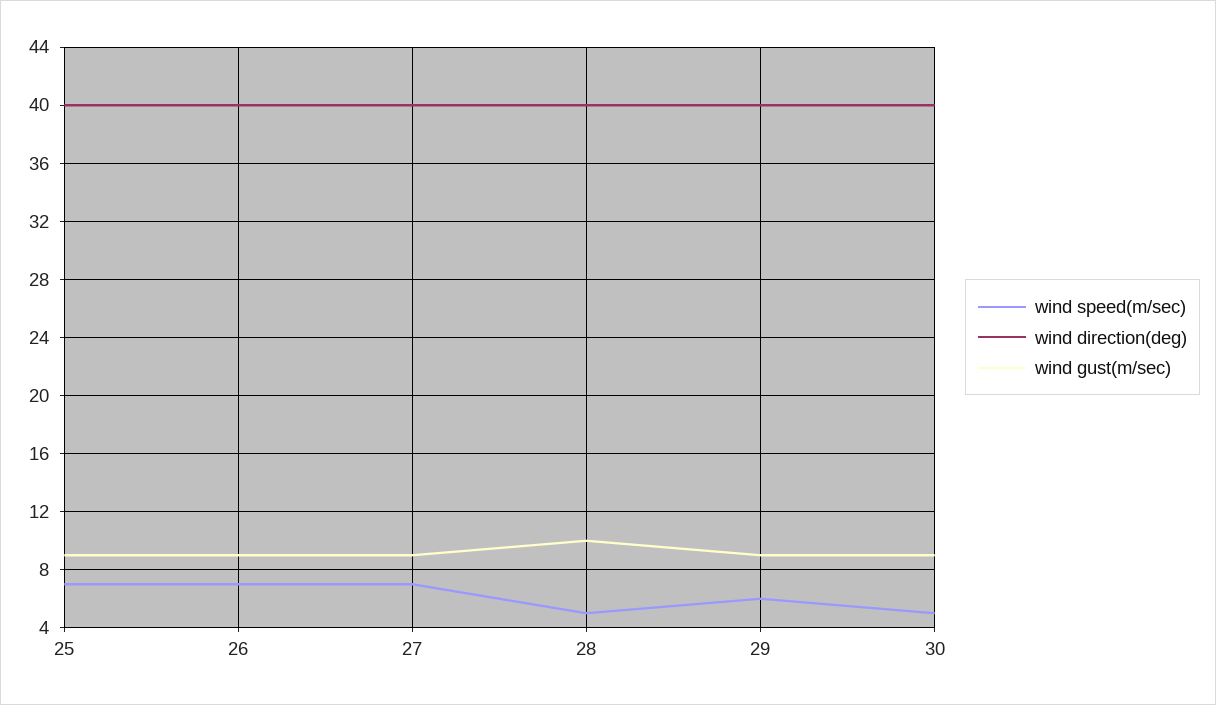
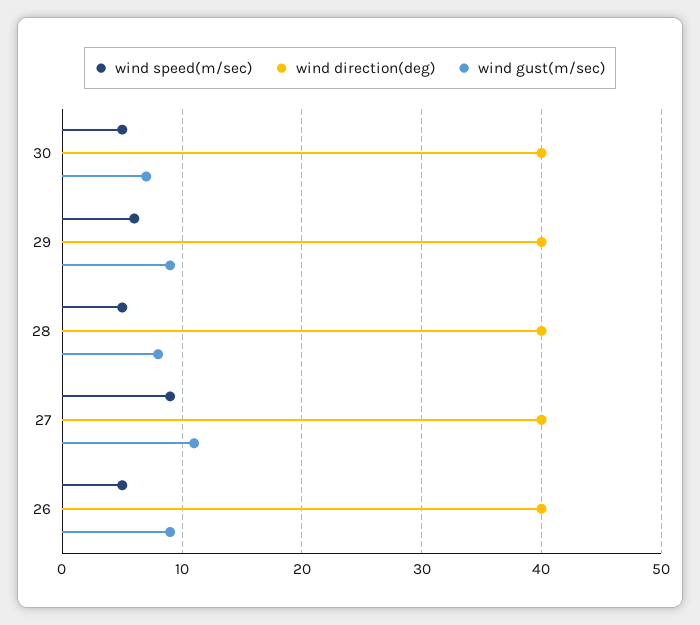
wind speed(m/sec), 25: 7 -> none
wind direction(deg), 25: 40 -> none
wind gust(m/sec), 25: 9 -> none
wind speed(m/sec), 26: 7 -> 5
wind speed(m/sec), 27: 7 -> 9
wind gust(m/sec), 27: 9 -> 11
wind gust(m/sec), 28: 10 -> 8
wind gust(m/sec), 30: 9 -> 7

